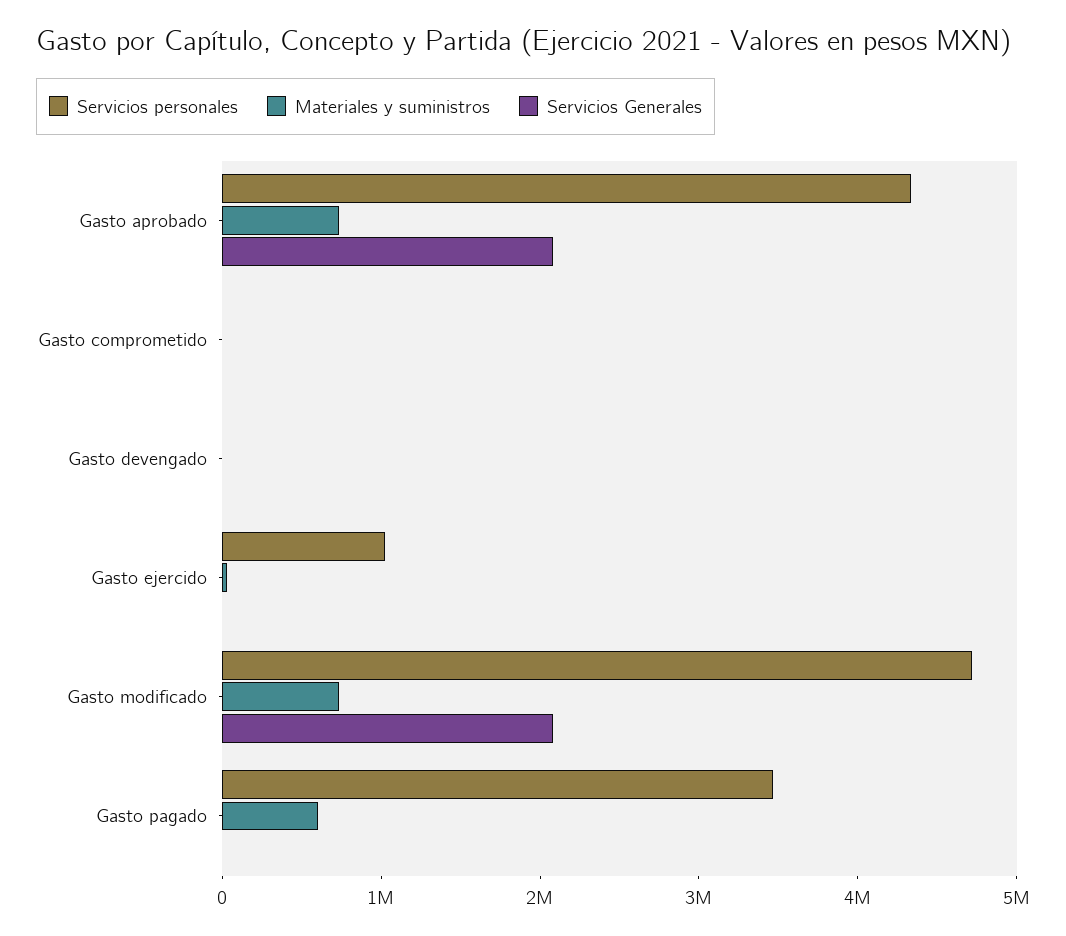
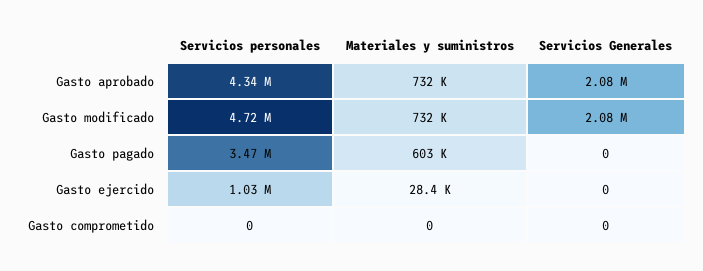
Servicios personales, Gasto devengado: 0 -> none
Materiales y suministros, Gasto devengado: 0 -> none
Servicios Generales, Gasto devengado: 0 -> none

